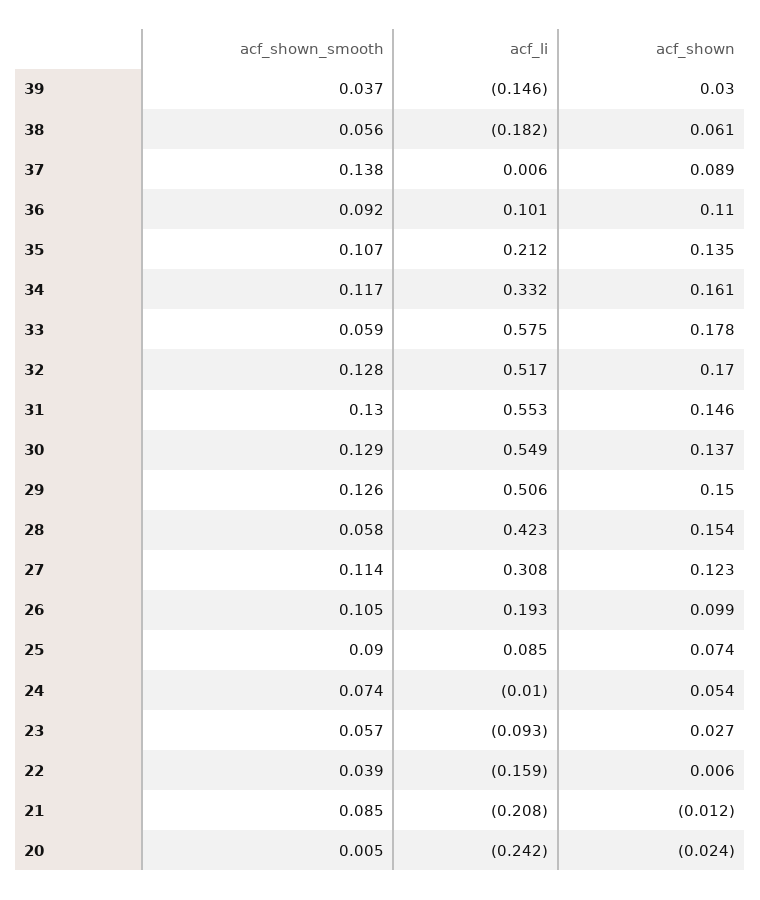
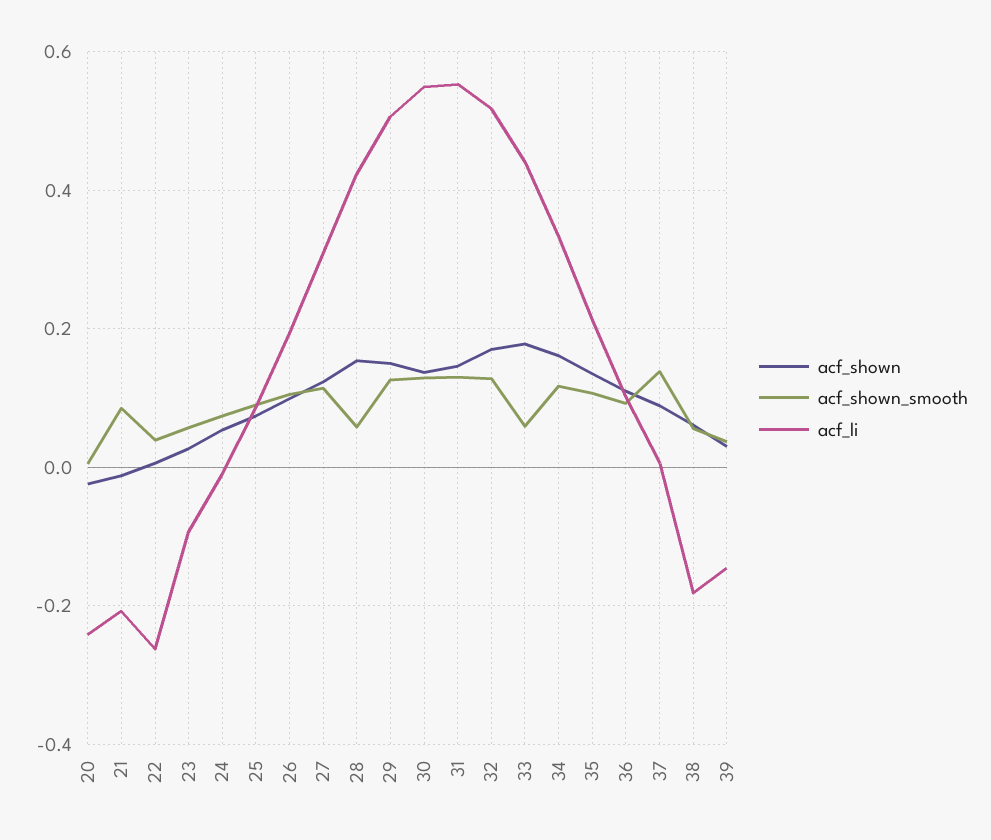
acf_li, 33: 0.575 -> 0.44
acf_li, 22: -0.159 -> -0.26

